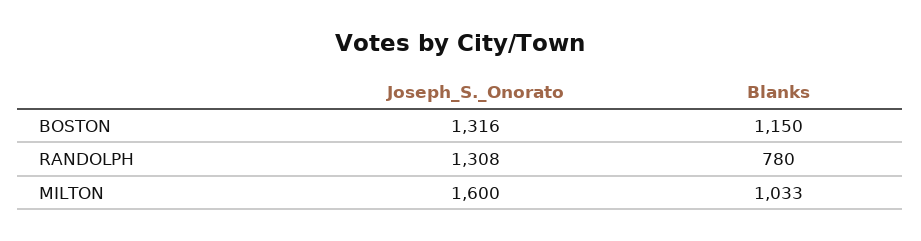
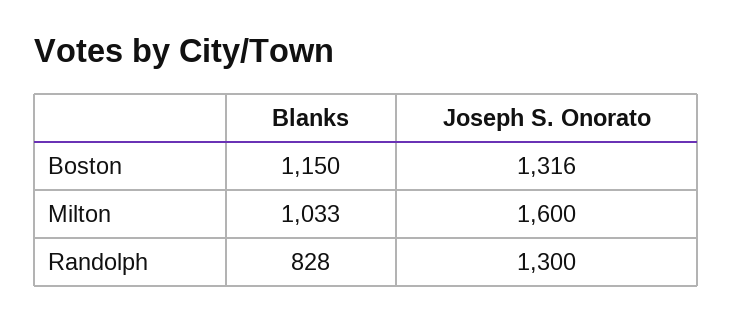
Joseph_S._Onorato, RANDOLPH: 1308 -> 1300
Blanks, RANDOLPH: 780 -> 828

